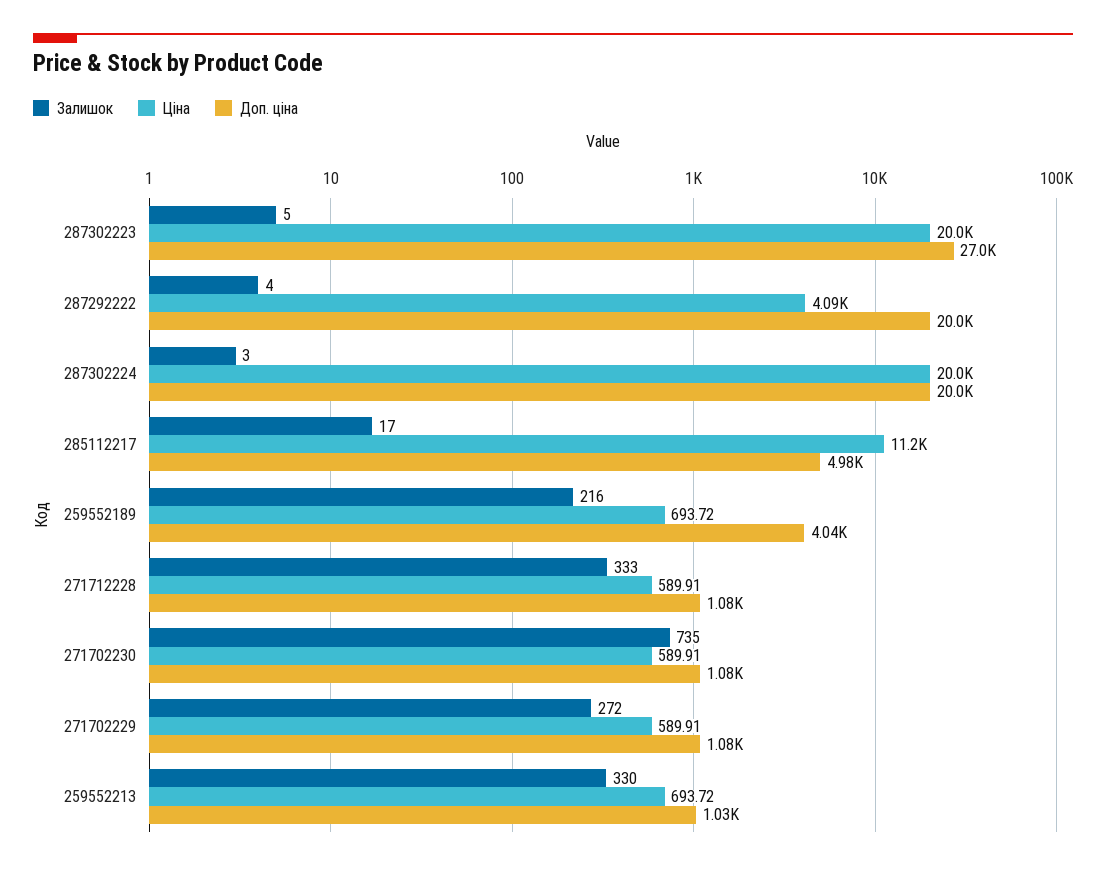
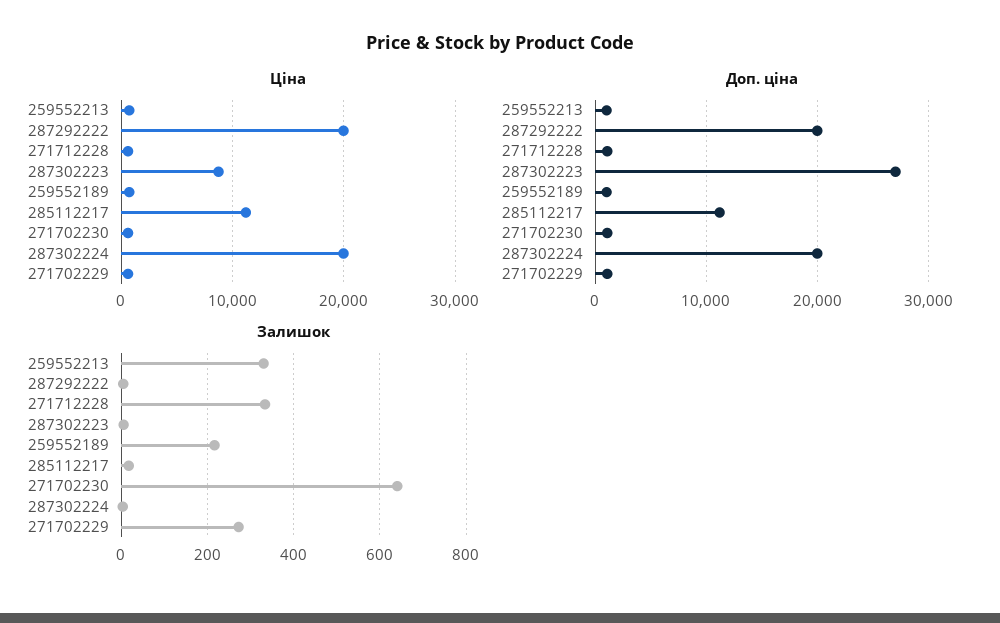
Ціна, 287302223: 20000 -> 9000
Ціна, 287292222: 4090 -> 20000
Доп. ціна, 285112217: 4980 -> 11000
Доп. ціна, 259552189: 4040 -> 1000
Залишок, 271702230: 735 -> 640

